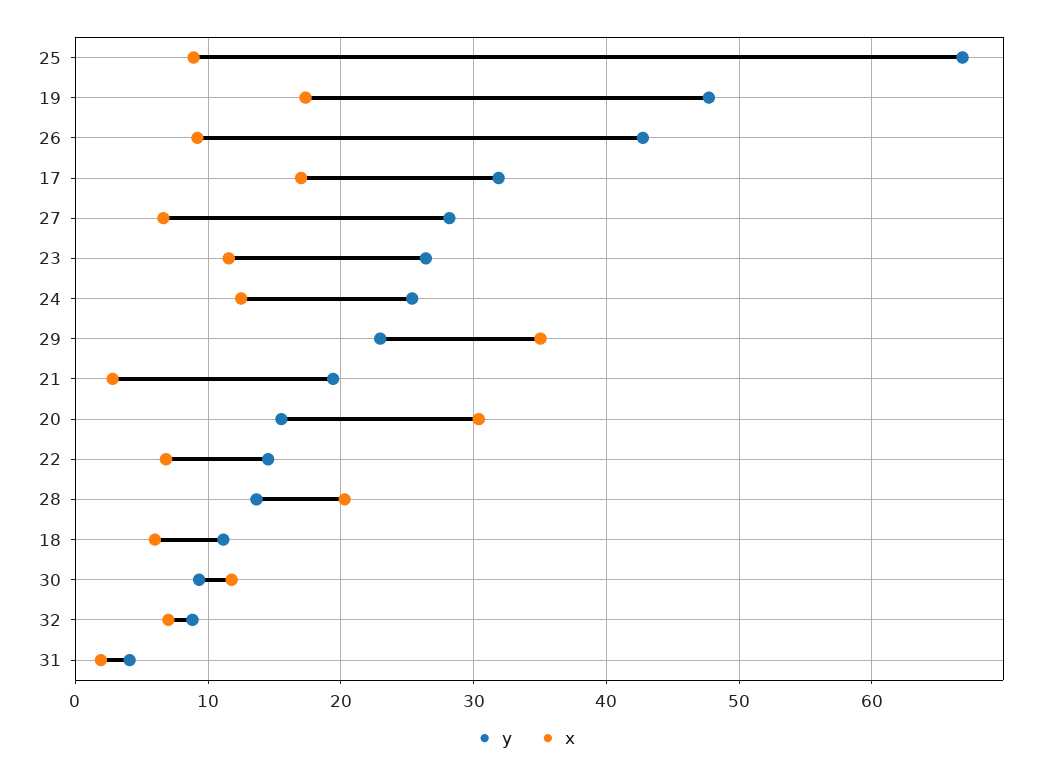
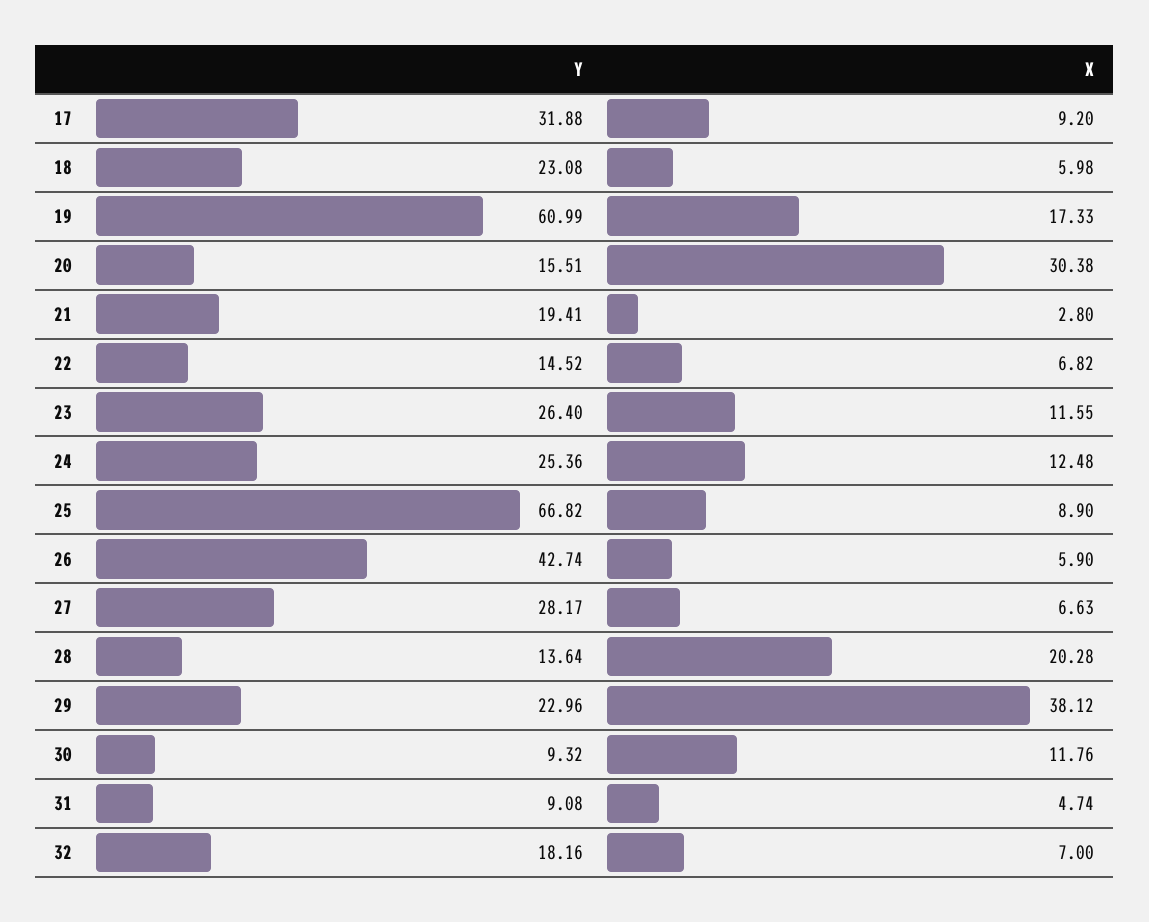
y, 19: 48 -> 60.99
x, 26: 9 -> 5.9
x, 17: 17 -> 9.2
x, 29: 35 -> 38.12
y, 18: 11 -> 23.08
y, 32: 9 -> 18.16
y, 31: 4 -> 9.08
x, 31: 2 -> 4.74

